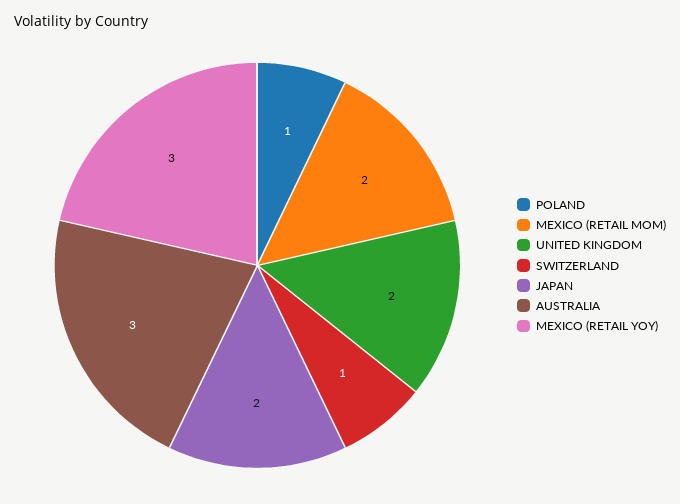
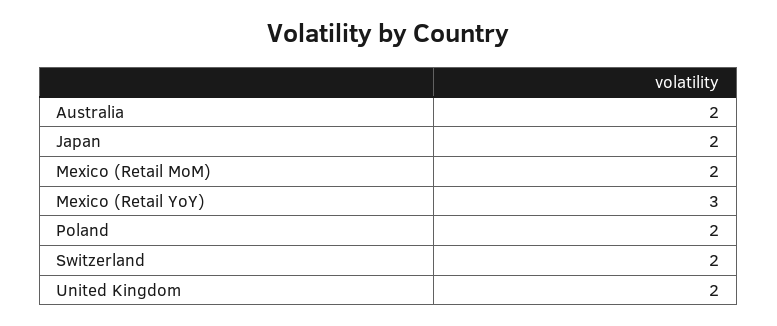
POLAND: 1 -> 2
SWITZERLAND: 1 -> 2
AUSTRALIA: 3 -> 2

